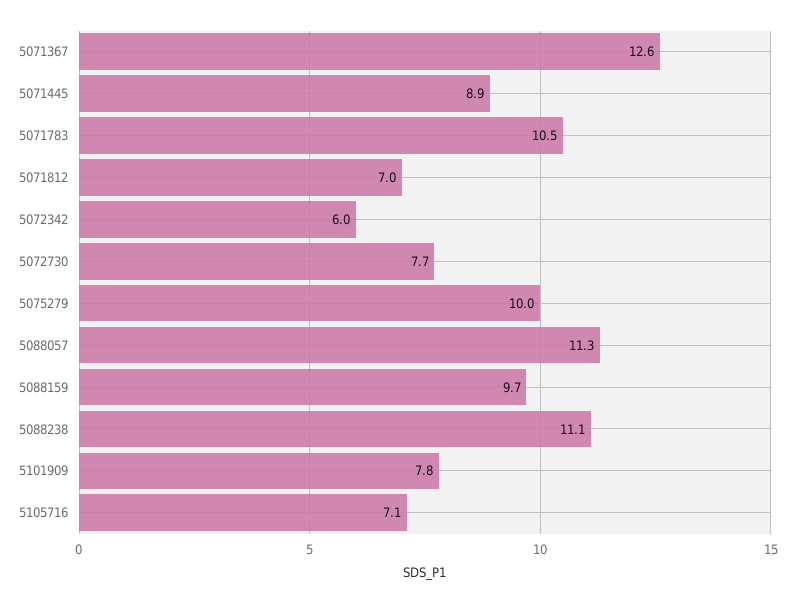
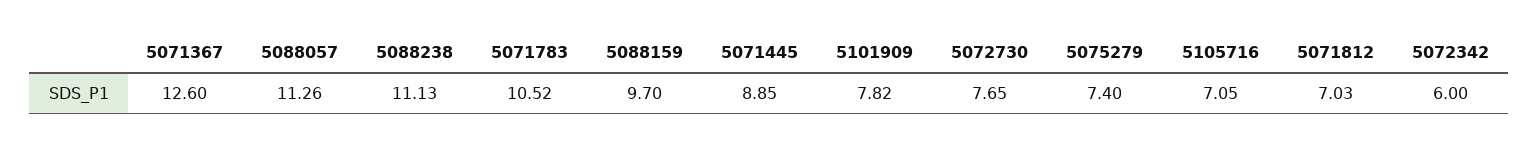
5075279: 10 -> 7.4

